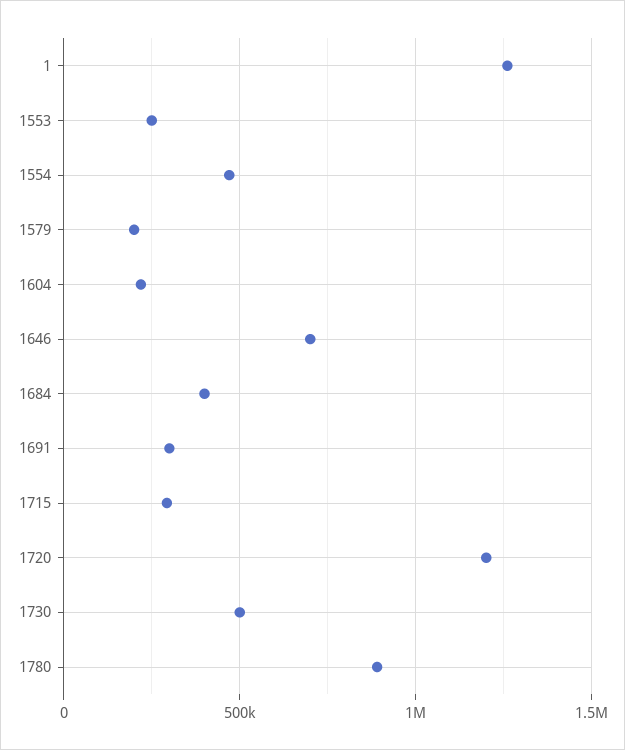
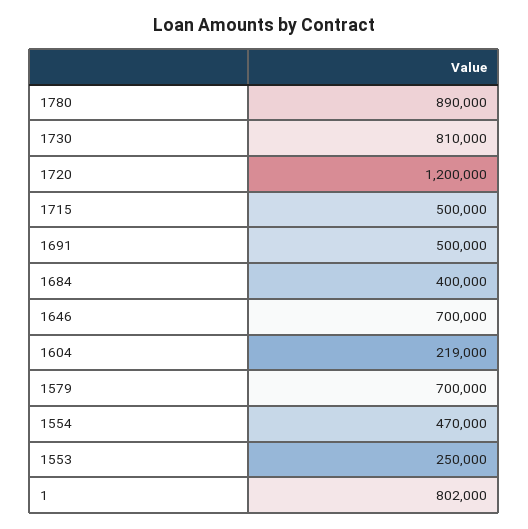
1: 1250000 -> 802000
1579: 200000 -> 700000
1691: 300000 -> 500000
1715: 300000 -> 500000
1730: 500000 -> 810000

